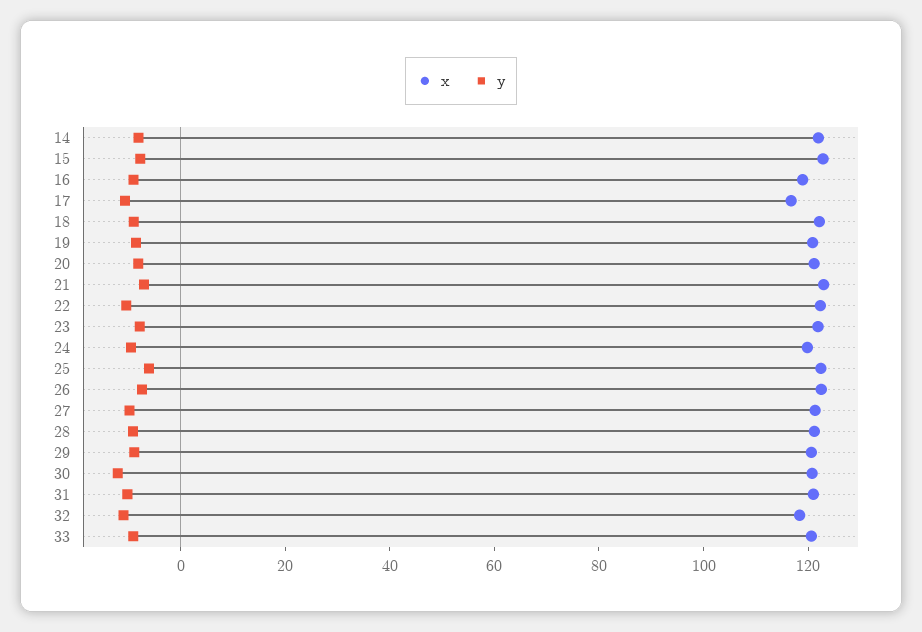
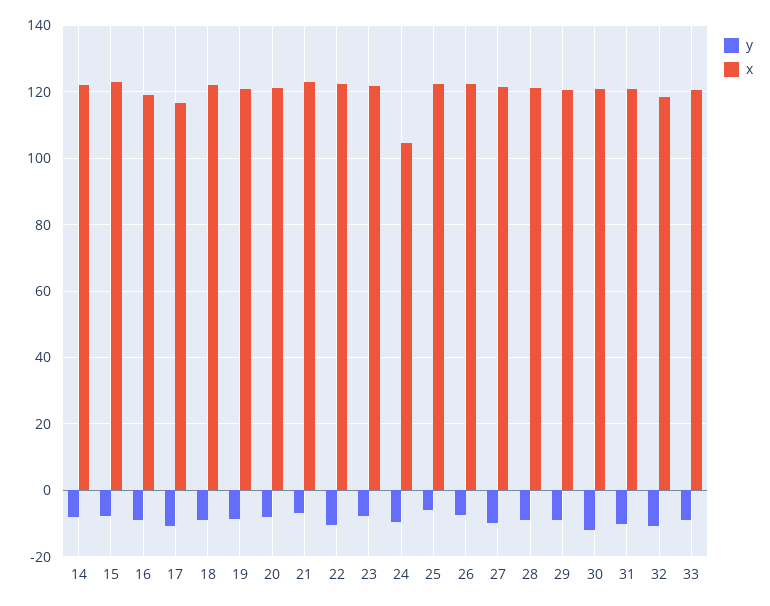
x, 24: 120 -> 104

